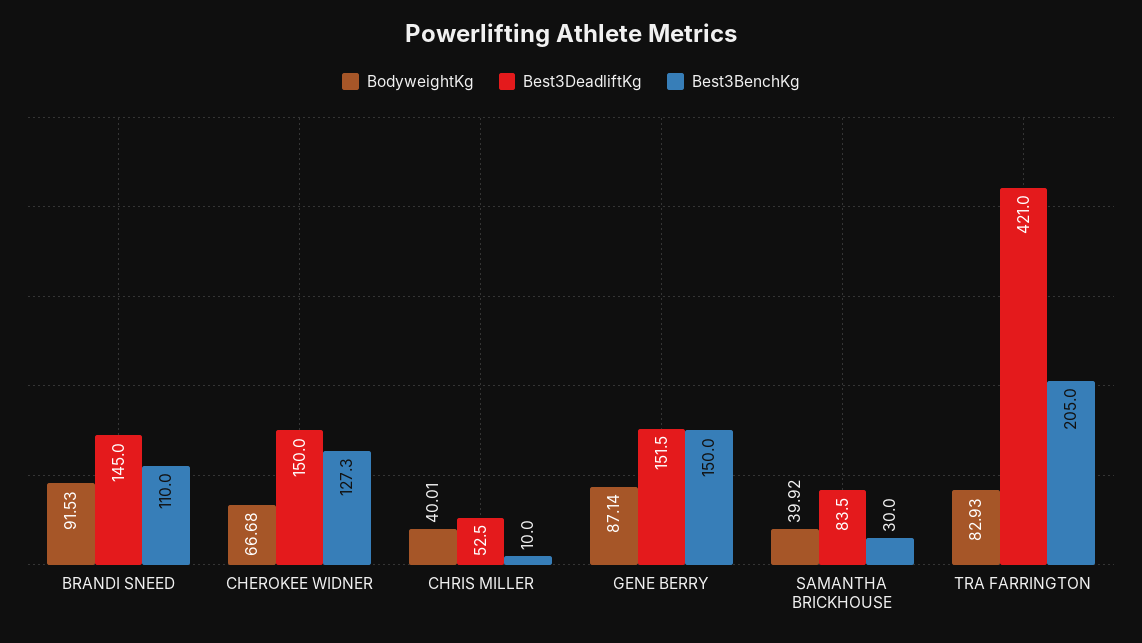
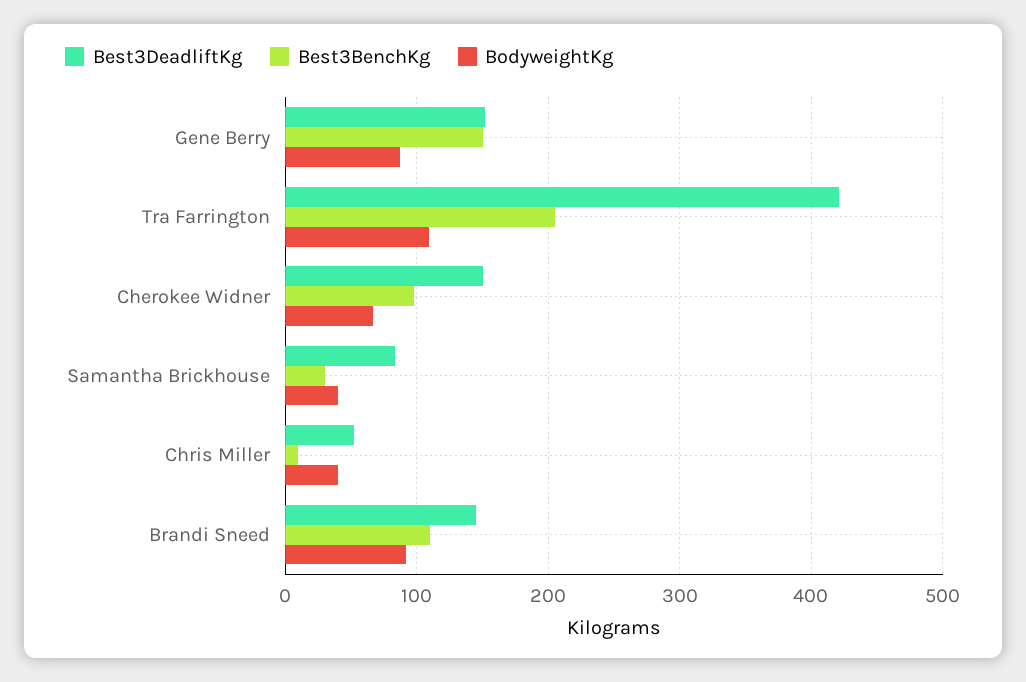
Best3BenchKg, CHEROKEE WIDNER: 127.3 -> 100
BodyweightKg, TRA FARRINGTON: 82.93 -> 110

